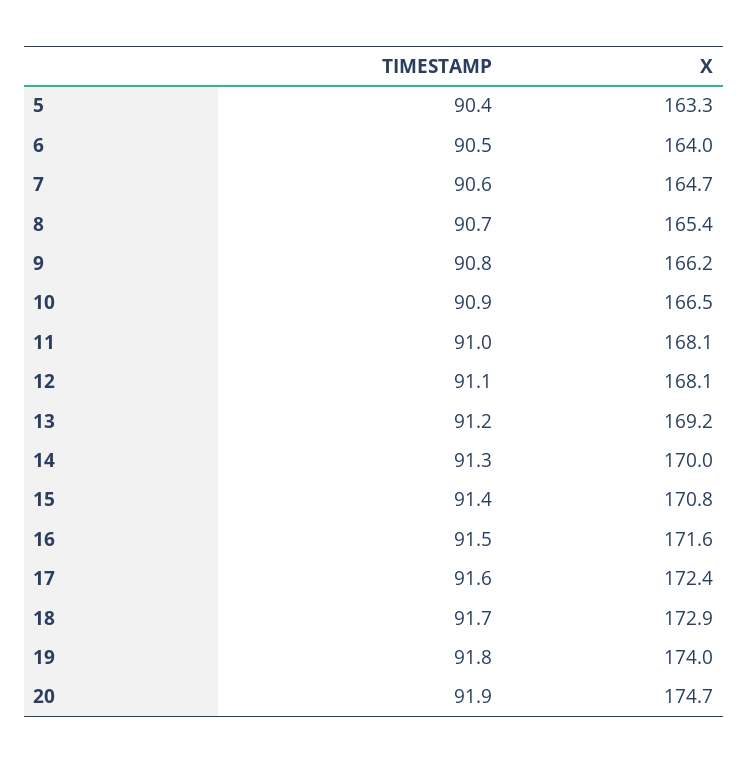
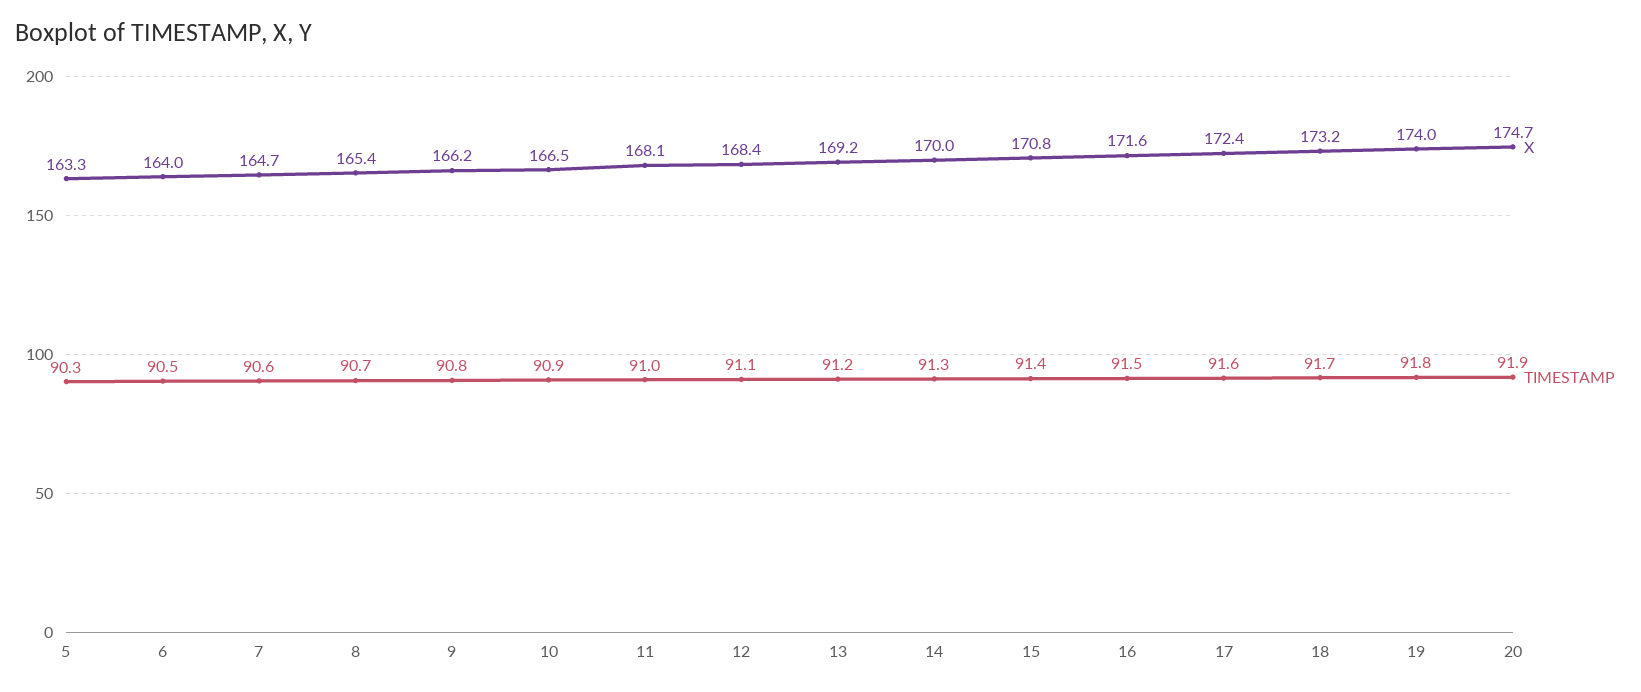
TIMESTAMP, 5: 90.4 -> 90.3
X, 12: 168.1 -> 168.4
X, 18: 172.9 -> 173.2

